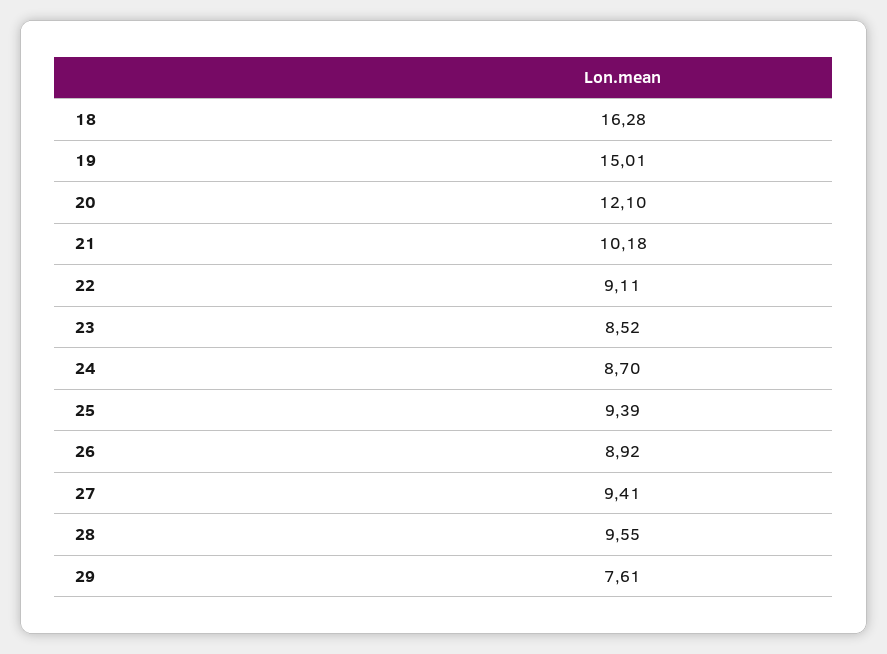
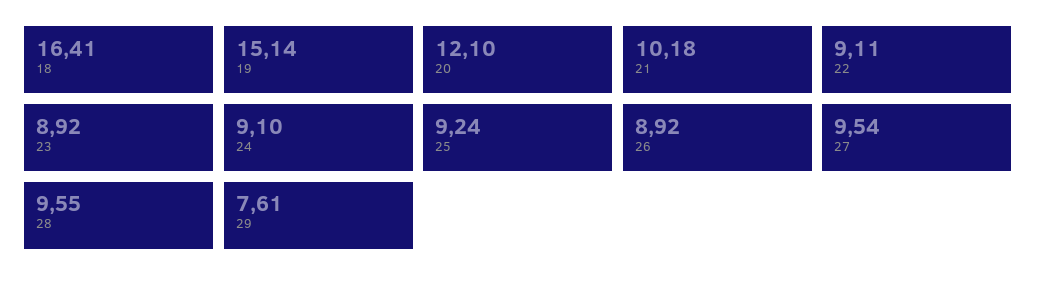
18: 16.28 -> 16.41
19: 15.01 -> 15.14
23: 8.52 -> 8.92
24: 8.7 -> 9.1
25: 9.39 -> 9.24
27: 9.41 -> 9.54

